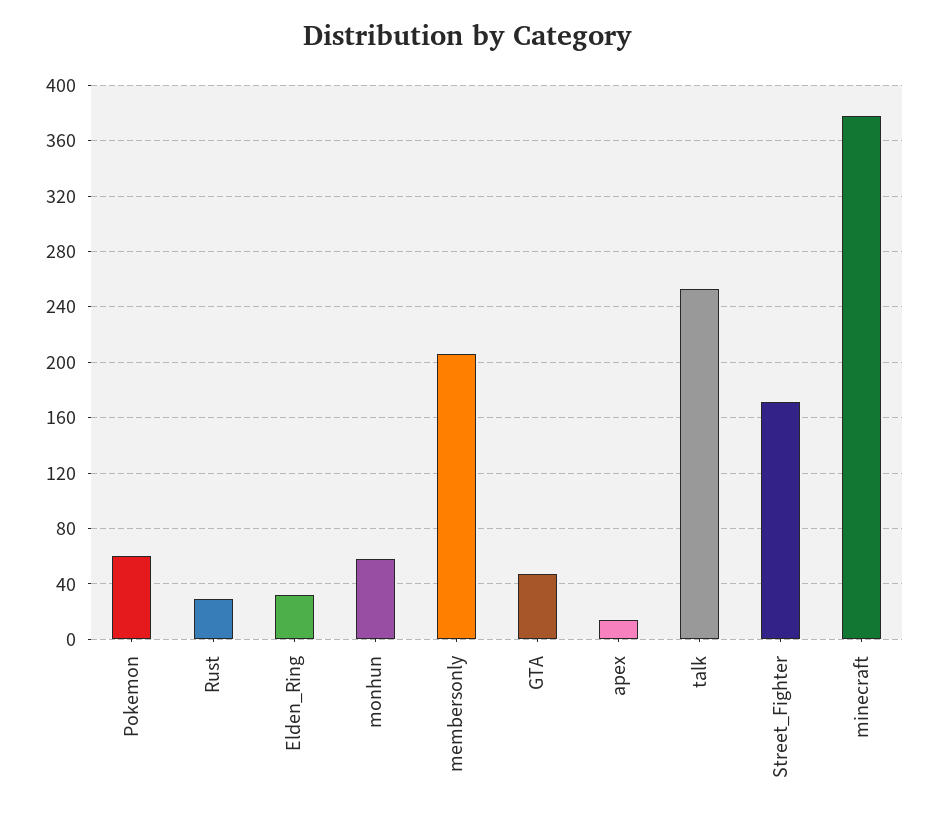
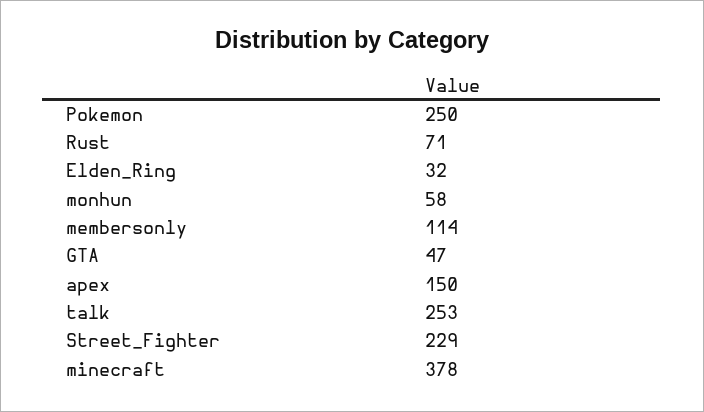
Pokemon: 60 -> 250
Rust: 30 -> 71
membersonly: 205 -> 114
apex: 15 -> 150
Street_Fighter: 170 -> 229

